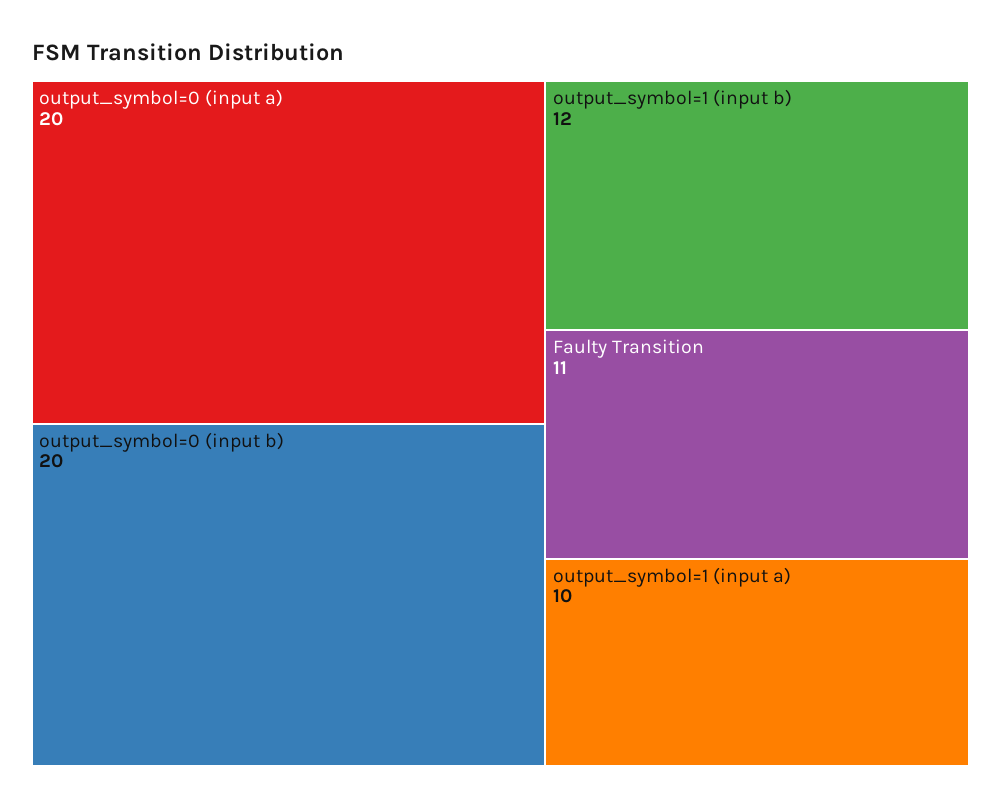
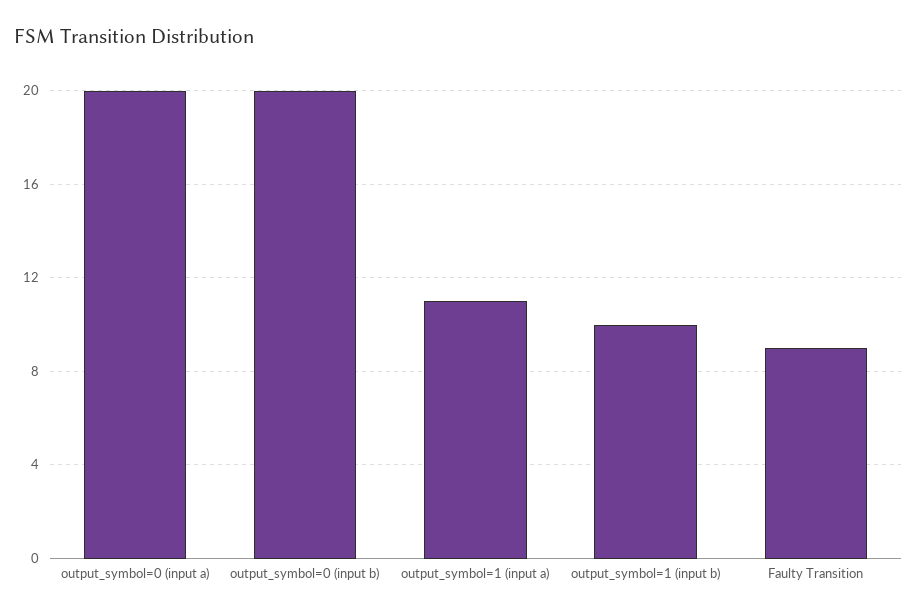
output_symbol=1 (input b): 12 -> 10
Faulty Transition: 11 -> 9
output_symbol=1 (input a): 10 -> 11

